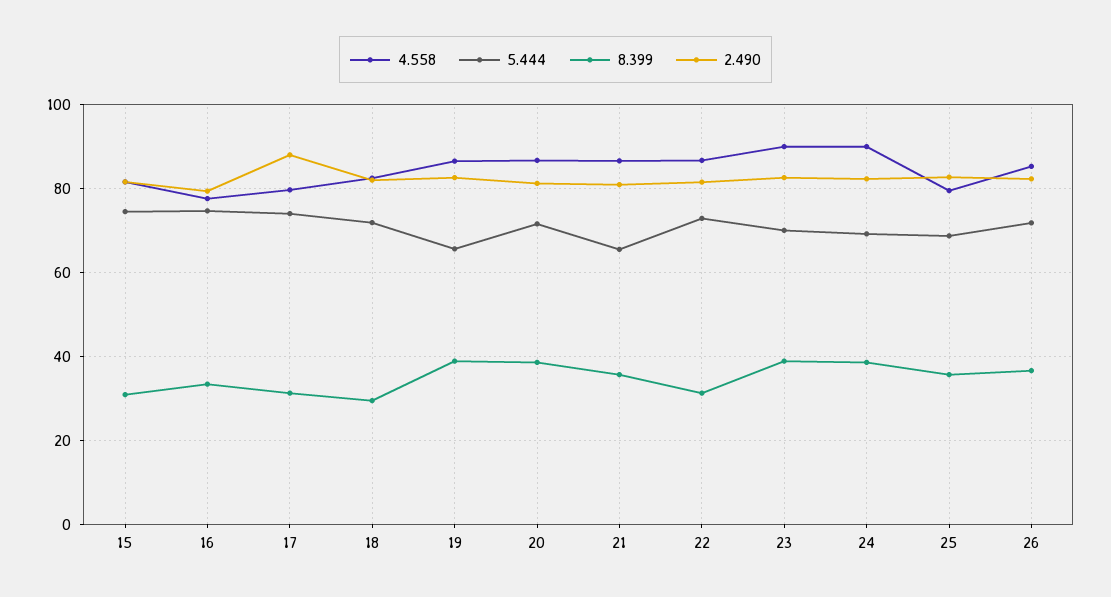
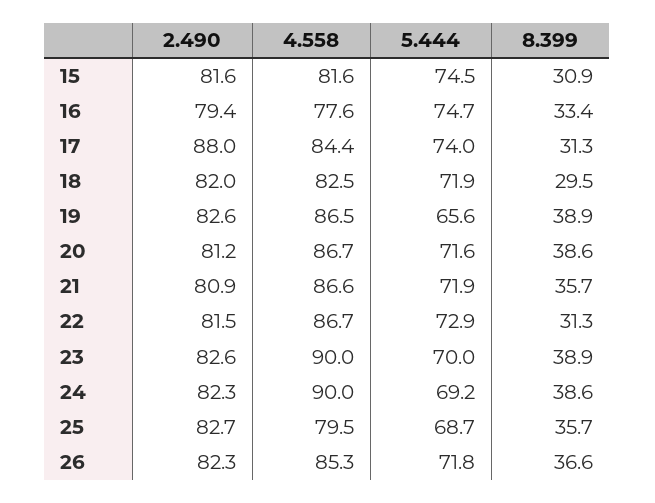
4.558, 17: 80 -> 84.4
5.444, 21: 66 -> 71.9

